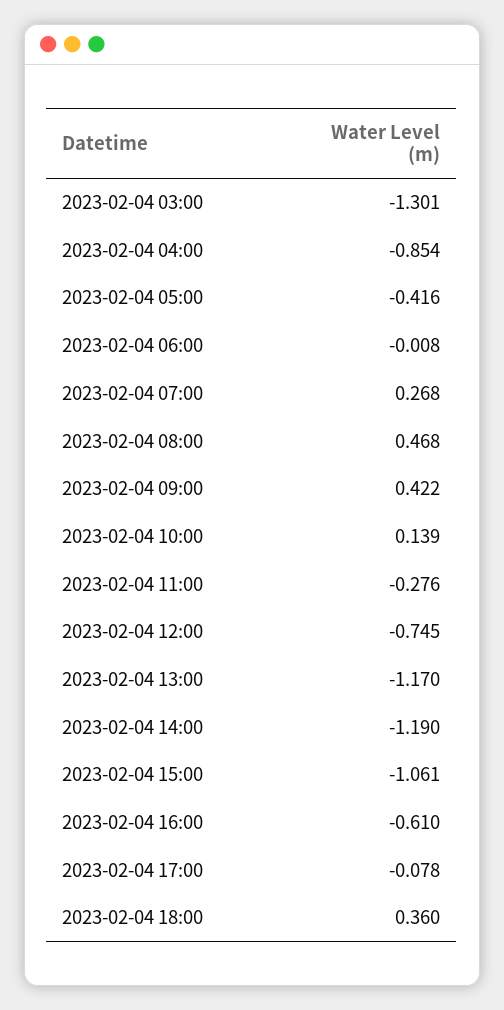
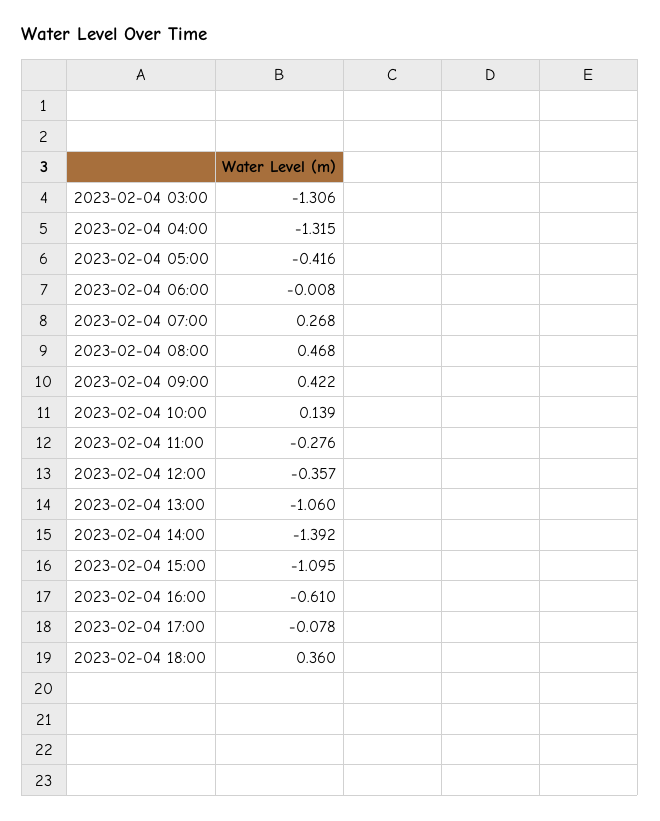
2023-02-04 03:00: -1.301 -> -1.306
2023-02-04 04:00: -0.854 -> -1.315
2023-02-04 12:00: -0.745 -> -0.357
2023-02-04 13:00: -1.17 -> -1.06
2023-02-04 14:00: -1.19 -> -1.392
2023-02-04 15:00: -1.061 -> -1.095

